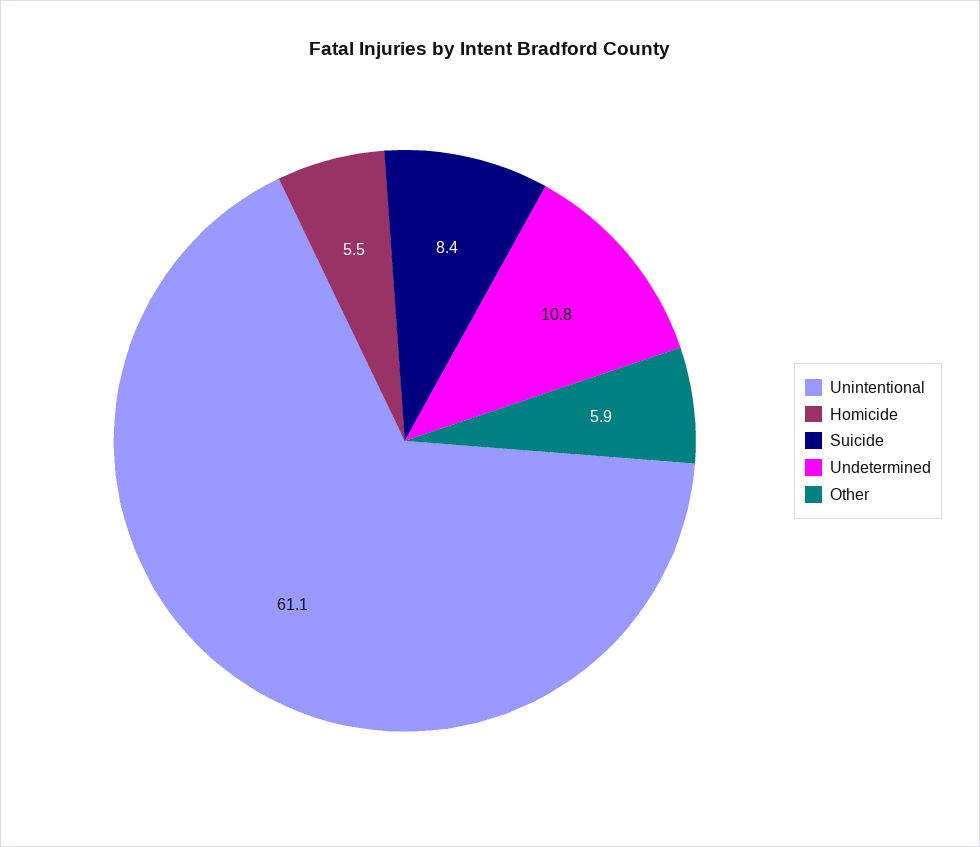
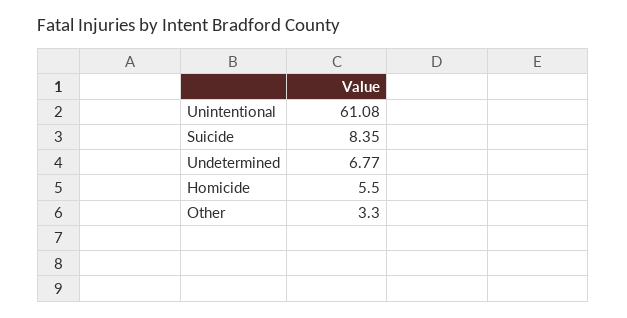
Undetermined: 10.8 -> 6.77
Other: 5.9 -> 3.3

